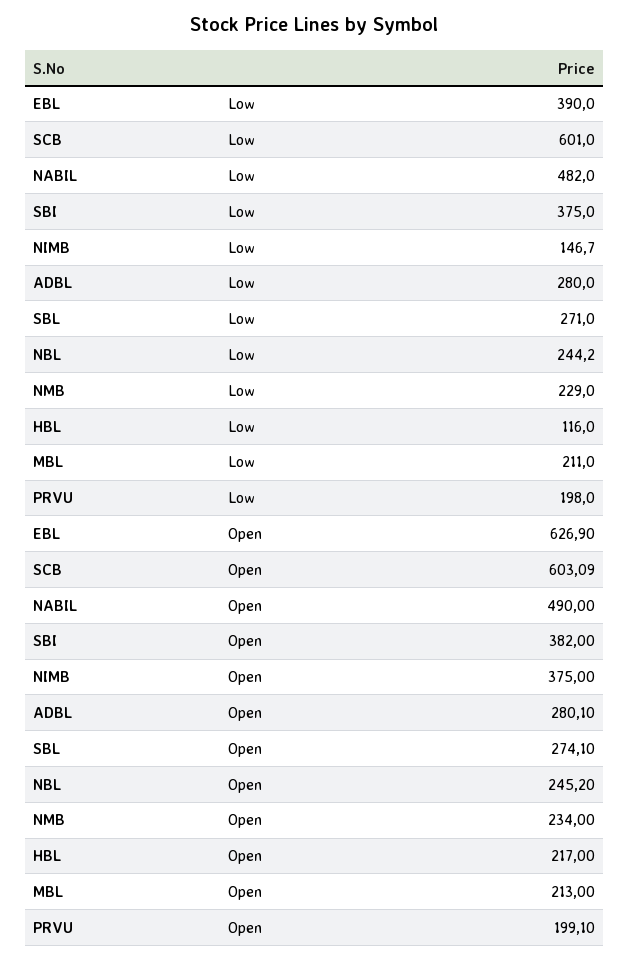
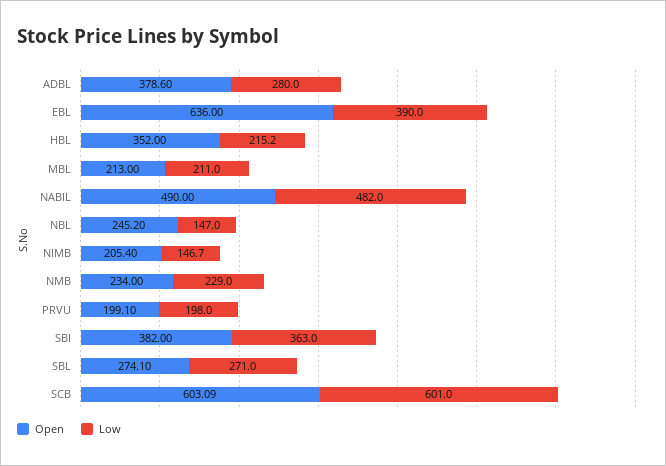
Low, SBI: 375 -> 363
Low, NBL: 244.2 -> 147
Low, HBL: 116 -> 215.2
Open, EBL: 626.9 -> 636
Open, NIMB: 375 -> 205.4
Open, ADBL: 280.1 -> 378.6
Open, HBL: 217 -> 352

